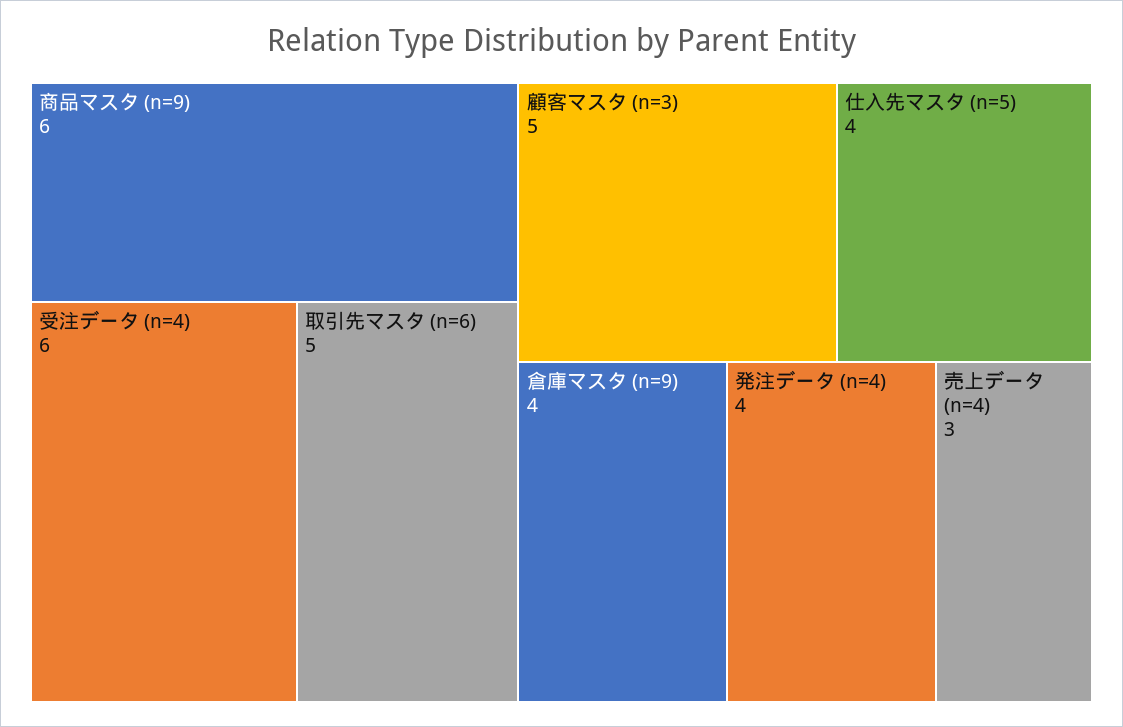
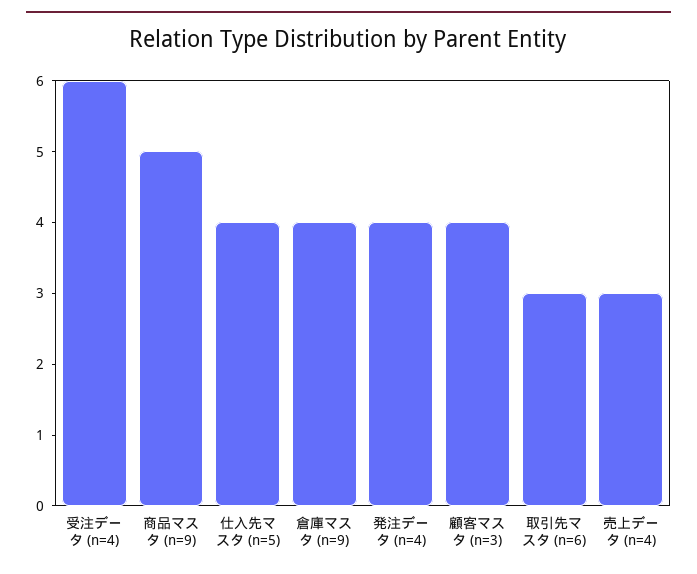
商品マスタ (n=9): 6 -> 5
取引先マスタ (n=6): 5 -> 3
顧客マスタ (n=3): 5 -> 4

